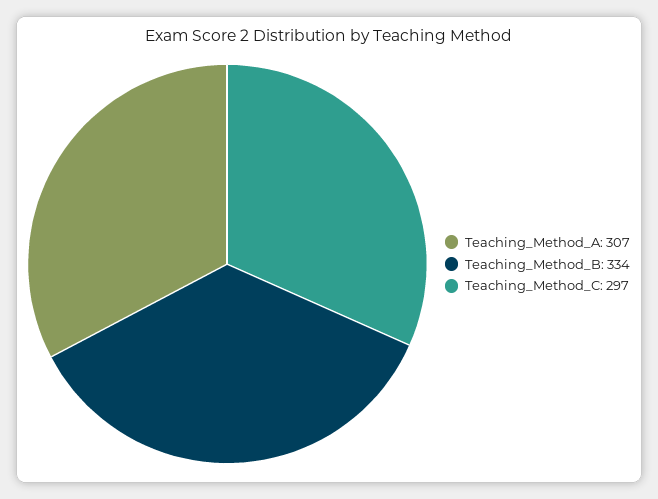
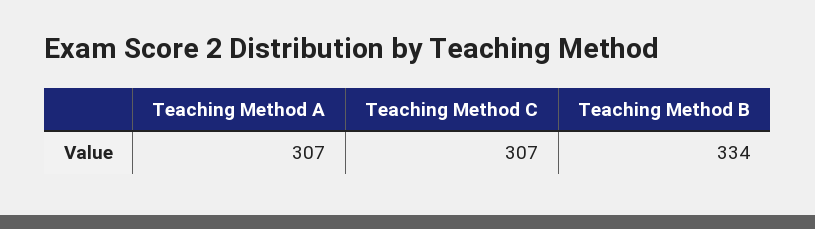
Teaching_Method_C: 297 -> 307

